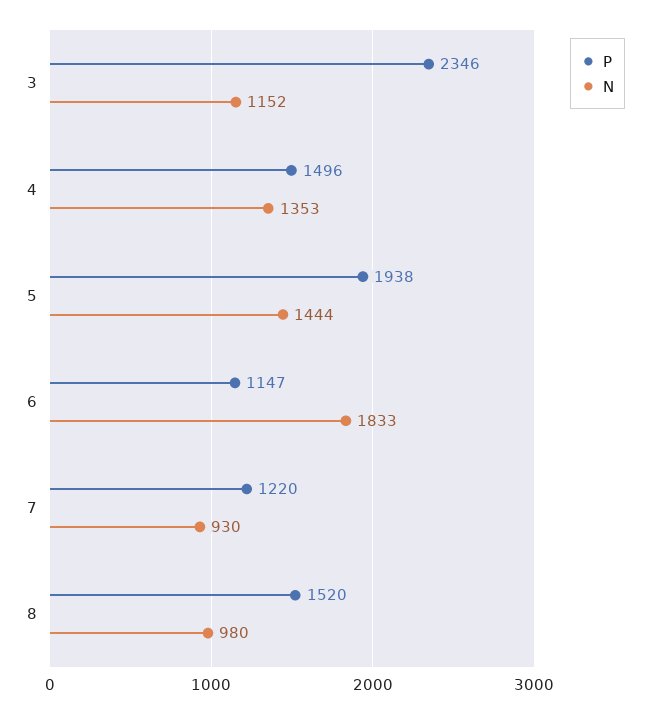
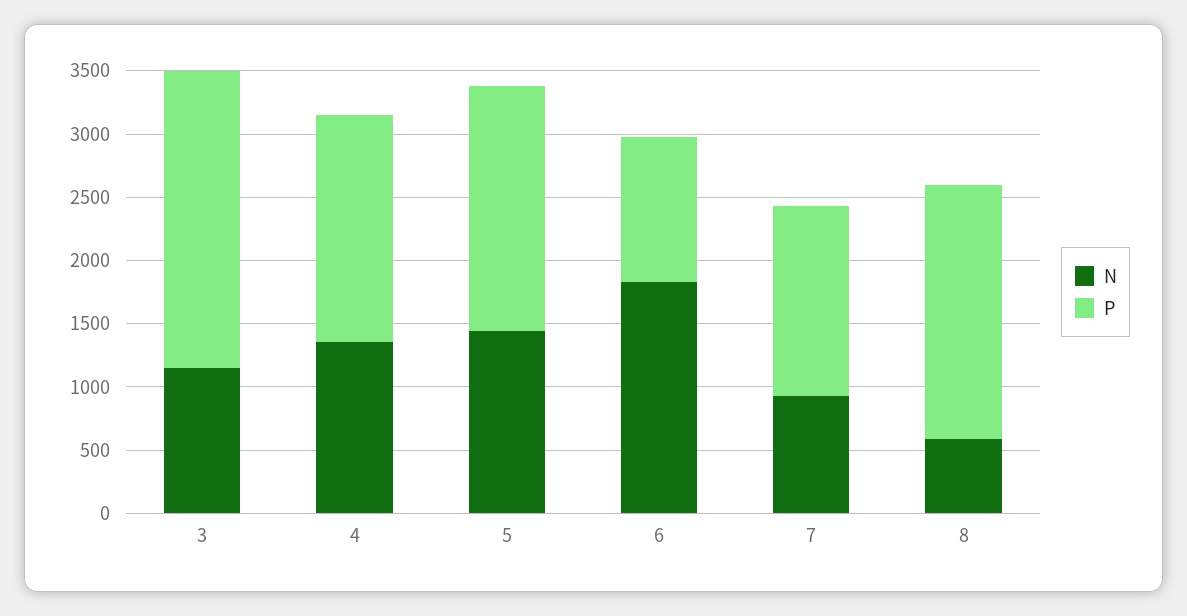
P, 4: 1496 -> 1800
P, 7: 1220 -> 1500
P, 8: 1520 -> 2000
N, 8: 980 -> 600

